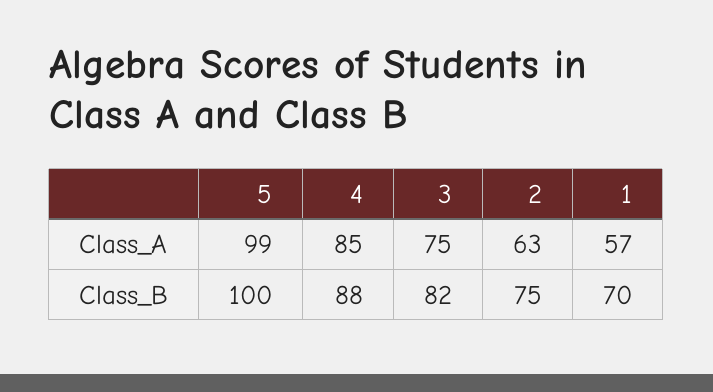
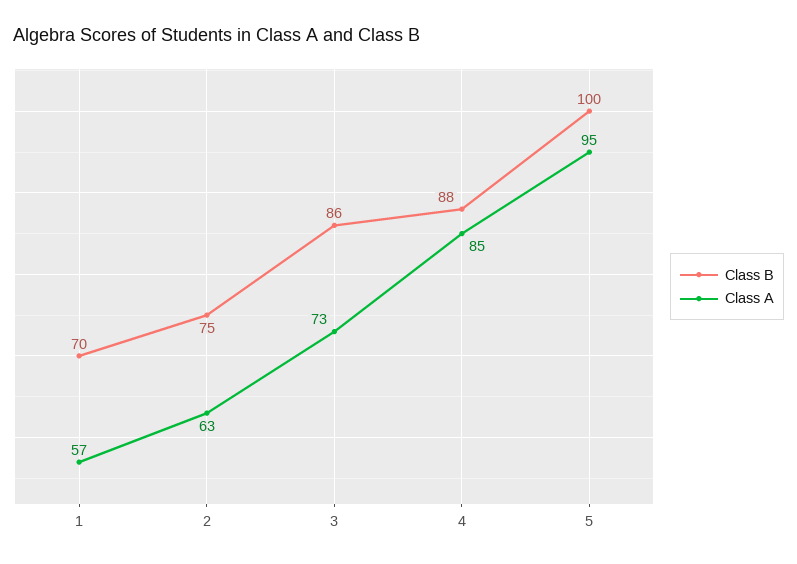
Class_A, 5: 99 -> 95
Class_A, 3: 75 -> 73
Class_B, 3: 82 -> 86

